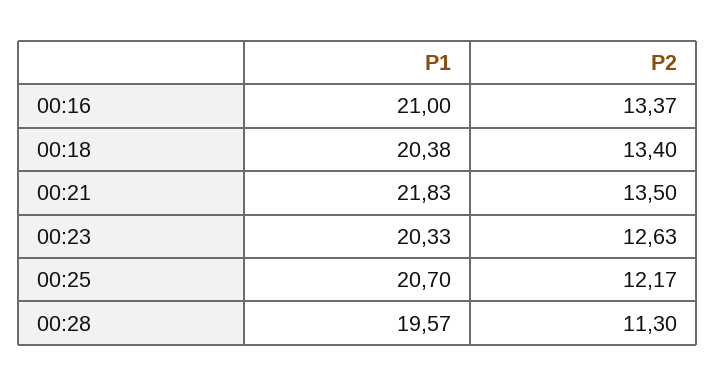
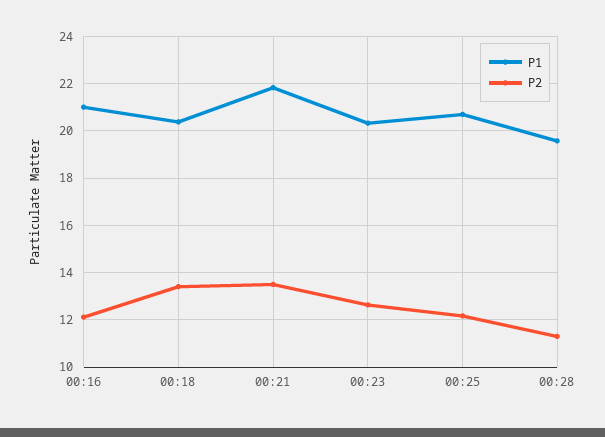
P2, 00:16: 13.37 -> 12

